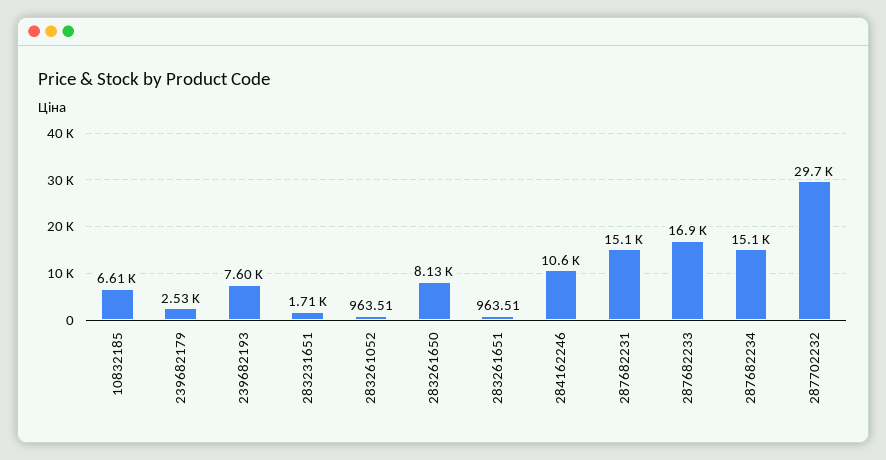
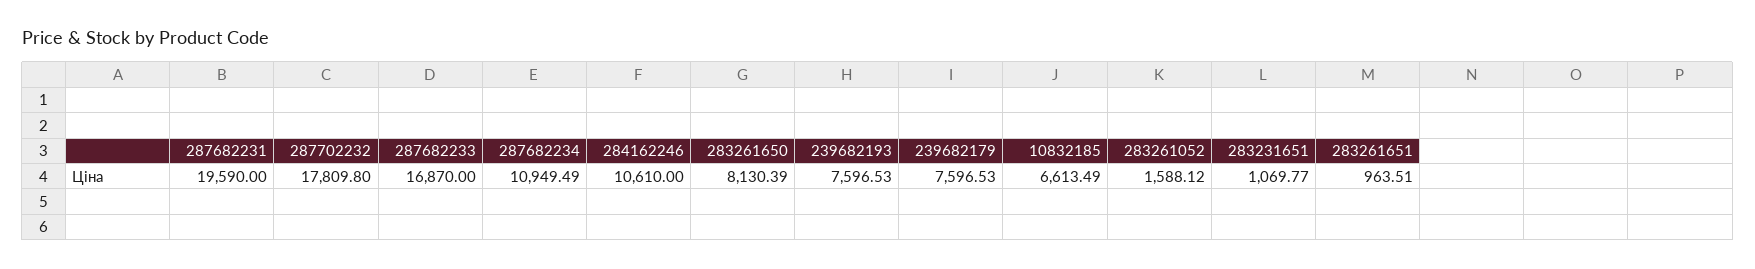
239682179: 2530 -> 7596.53
283231651: 1710 -> 1069.77
283261052: 963.51 -> 1588.12
287682231: 15100 -> 19590
287682234: 15100 -> 10949.49
287702232: 29700 -> 17809.8

